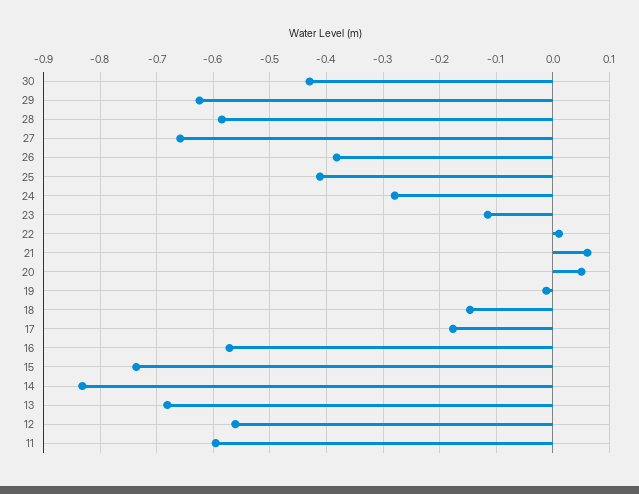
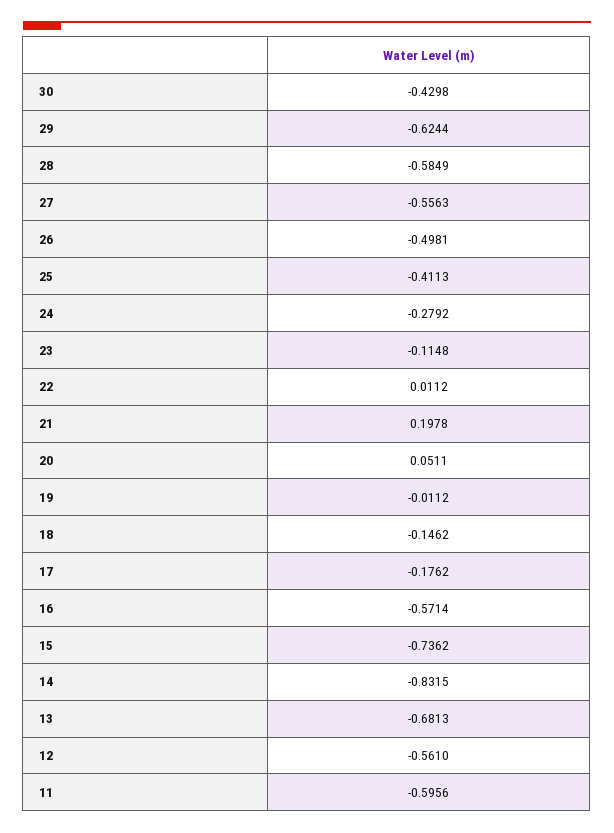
27: -0.66 -> -0.5563
26: -0.38 -> -0.4981
21: 0.06 -> 0.1978

